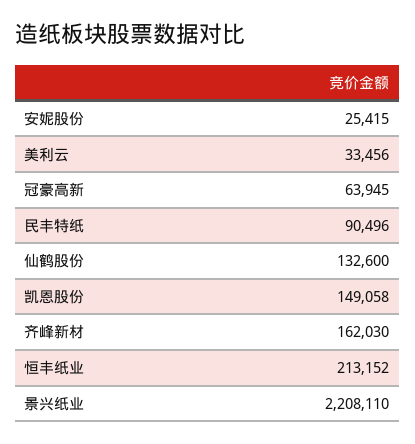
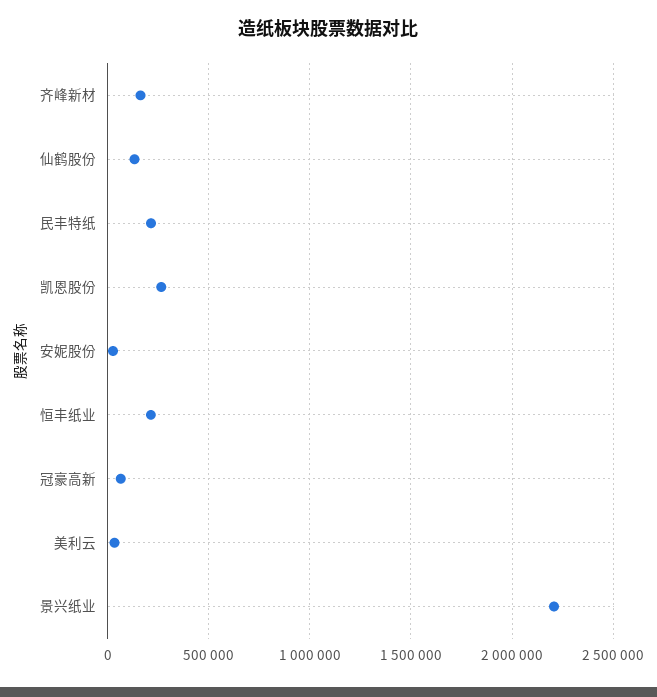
民丰特纸: 90496 -> 200000
凯恩股份: 149058 -> 250000

